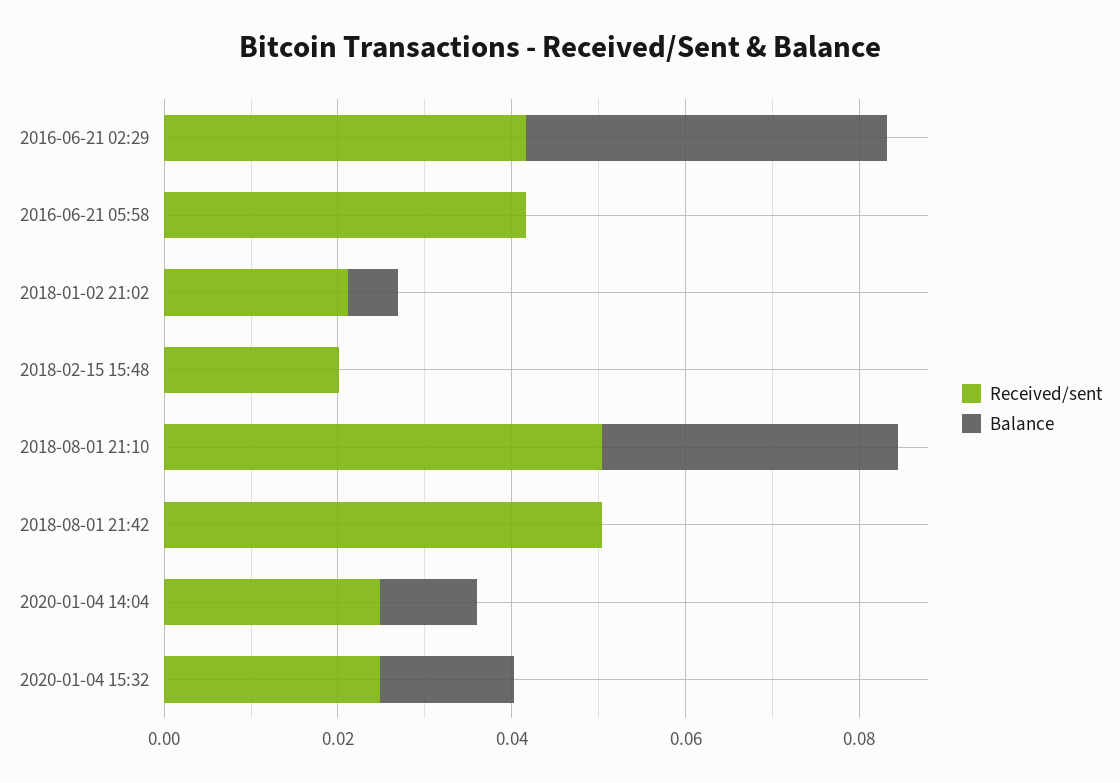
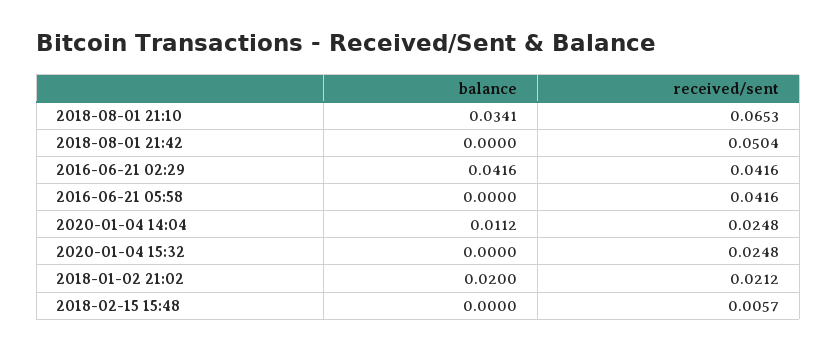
Balance, 2018-01-02 21:02: 0.005 -> 0.02
Received/sent, 2018-02-15 15:48: 0.02 -> 0.0057
Received/sent, 2018-08-01 21:10: 0.05 -> 0.0653
Balance, 2020-01-04 15:32: 0.015 -> 0

